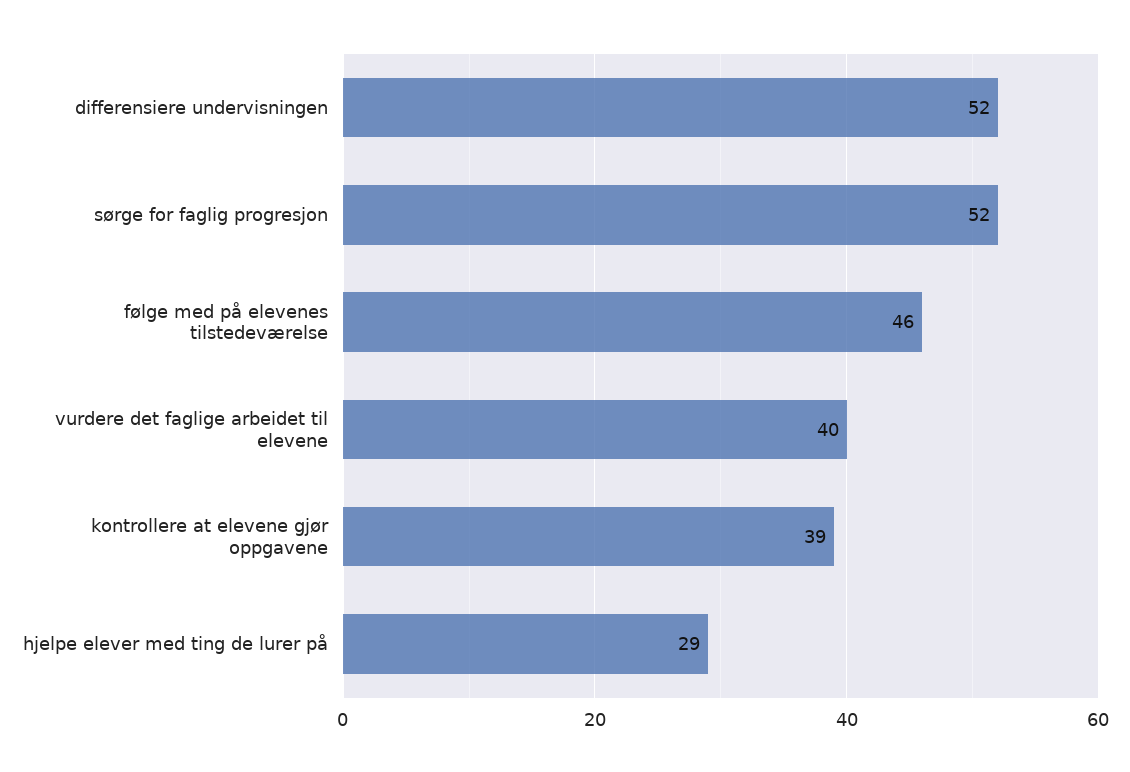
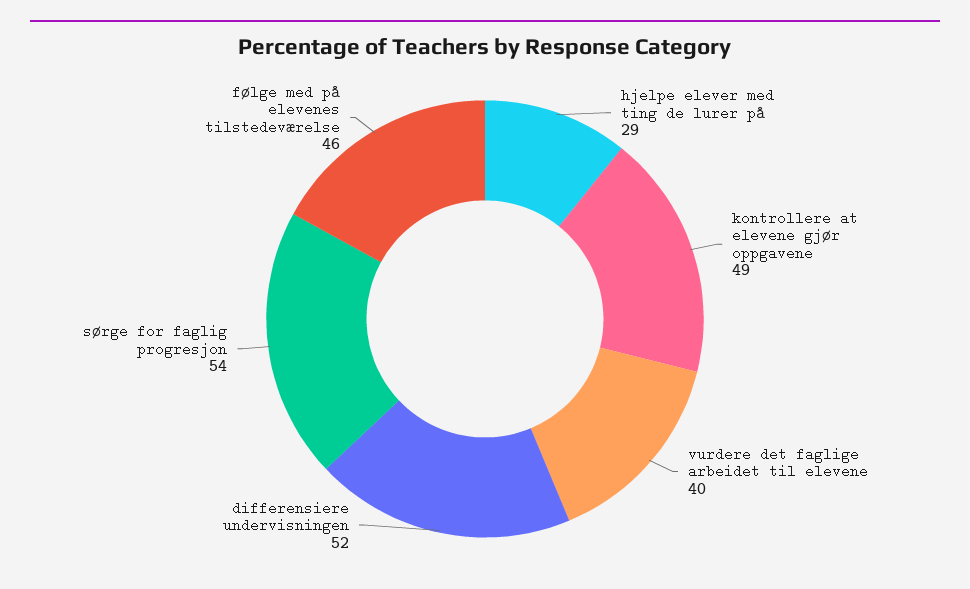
sørge for faglig progresjon: 52 -> 54
kontrollere at elevene gjør oppgavene: 39 -> 49

